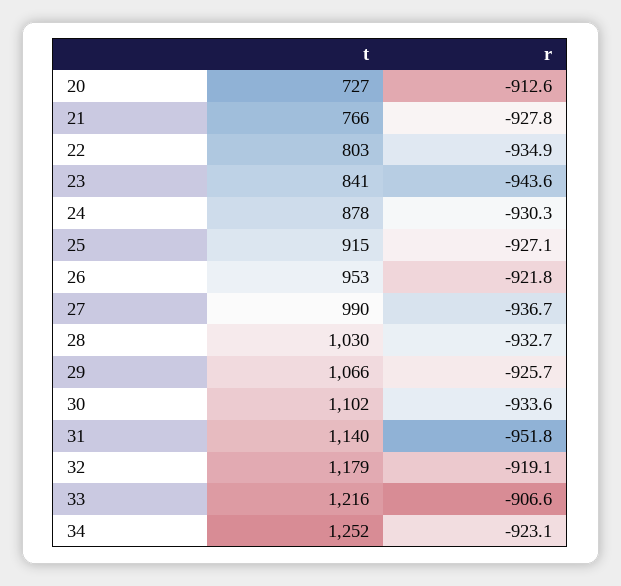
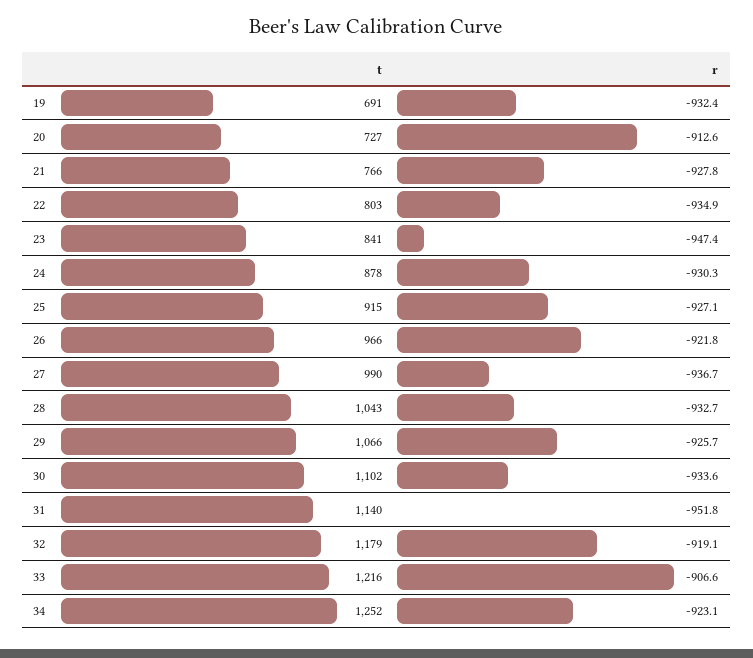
r, 23: -943.6 -> -947.4
t, 26: 953 -> 966
t, 28: 1030 -> 1043
t, 19: none -> 691
r, 19: none -> -932.4

